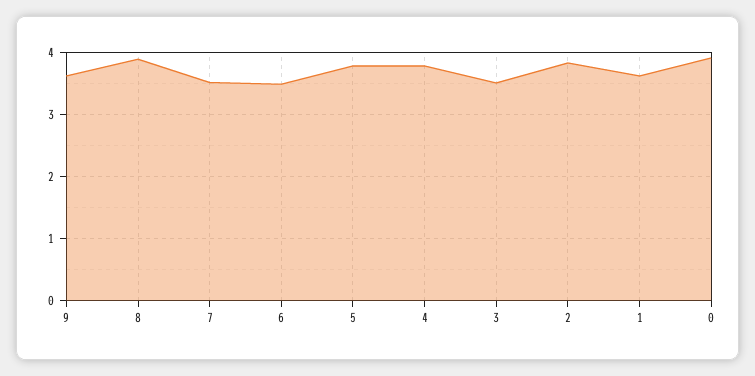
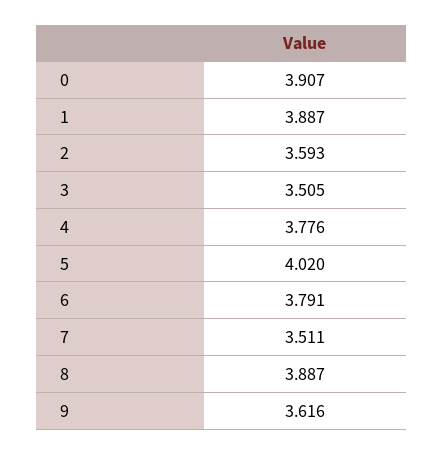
6: 3.5 -> 3.791
5: 3.8 -> 4.02
2: 3.8 -> 3.593
1: 3.6 -> 3.887

